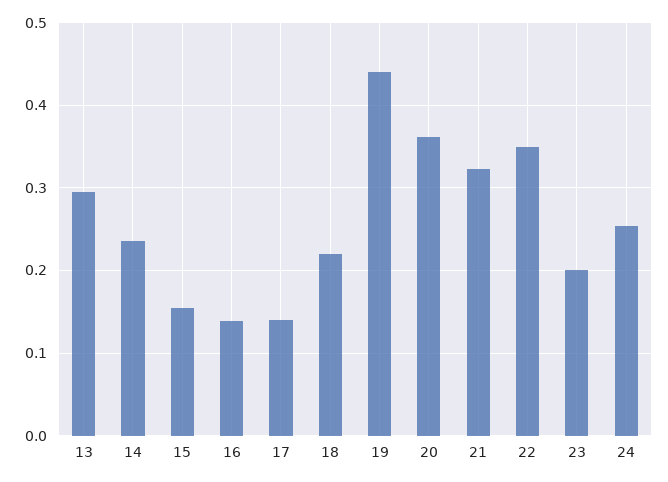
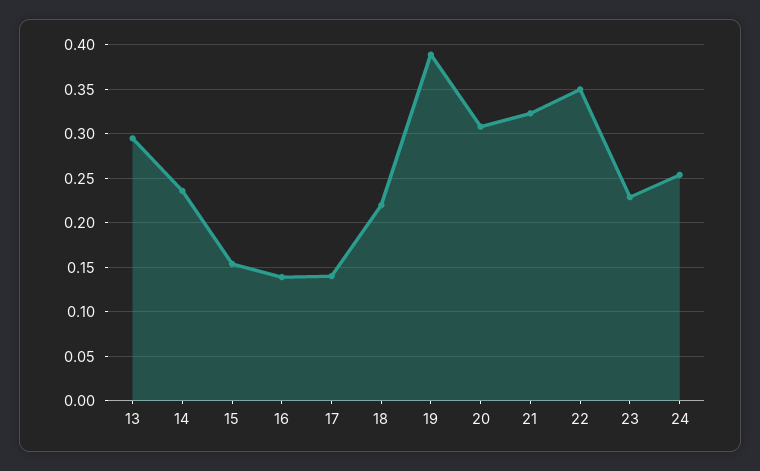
19: 0.44 -> 0.39
20: 0.36 -> 0.31
23: 0.2 -> 0.23

